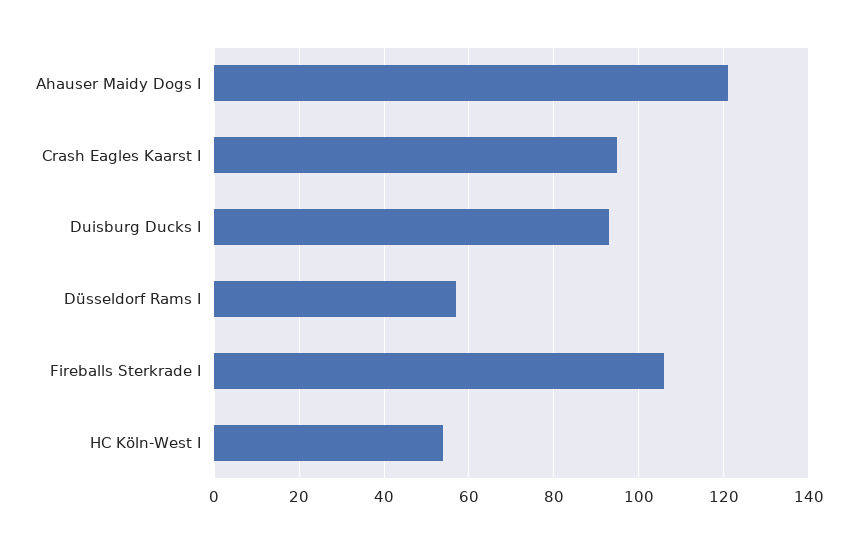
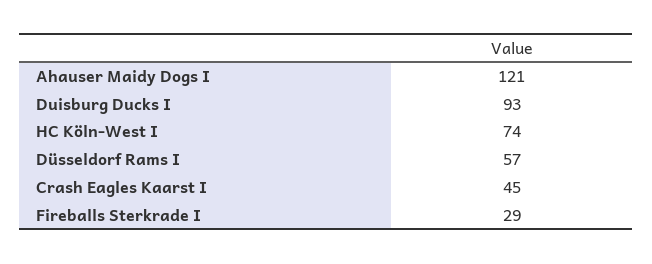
Crash Eagles Kaarst I: 95 -> 45
Fireballs Sterkrade I: 105 -> 29
HC Köln-West I: 55 -> 74

